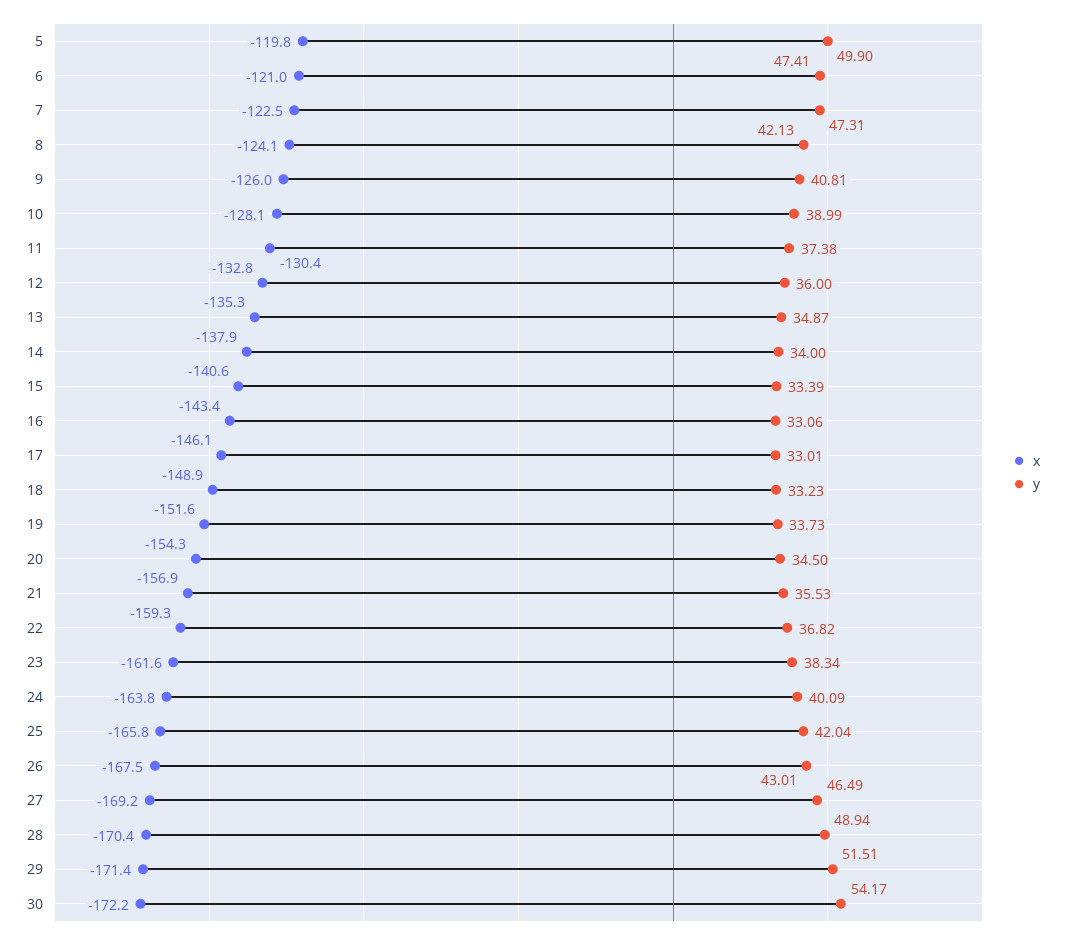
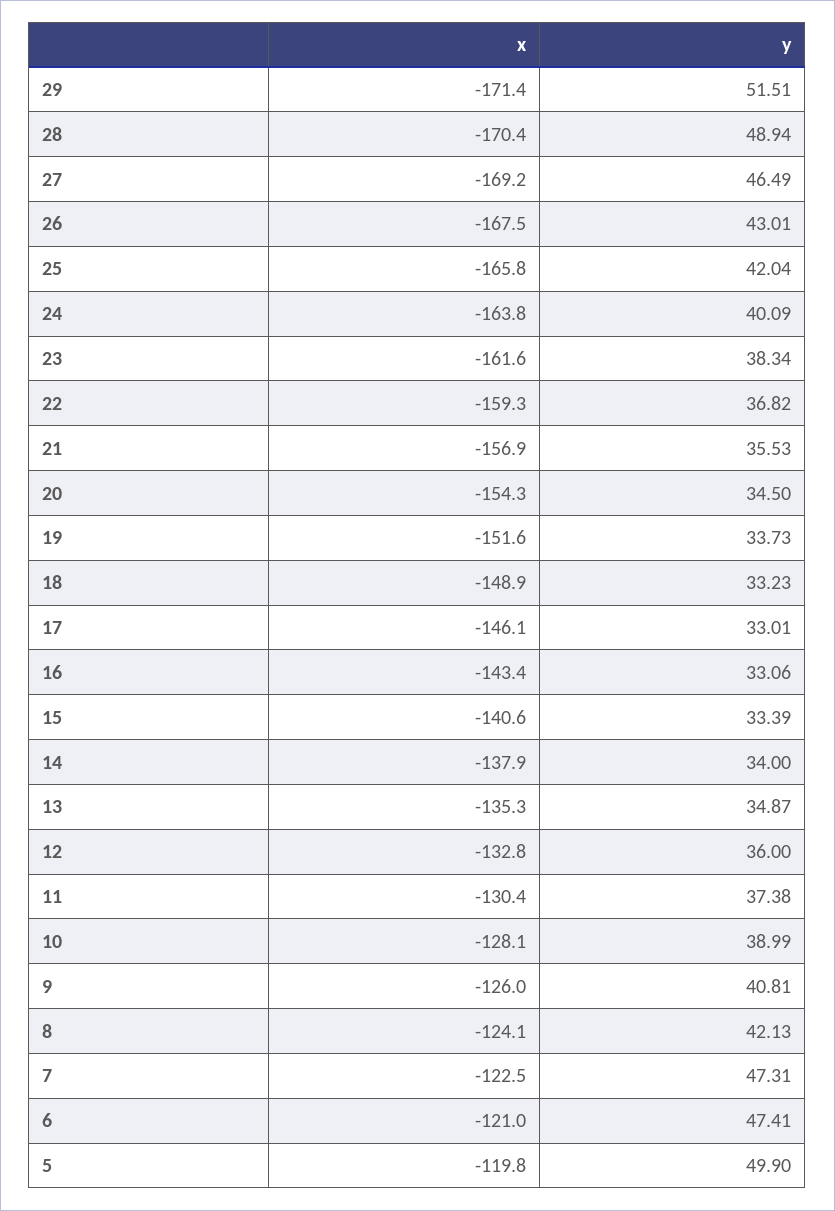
x, 30: -172.2 -> none
y, 30: 54.17 -> none

